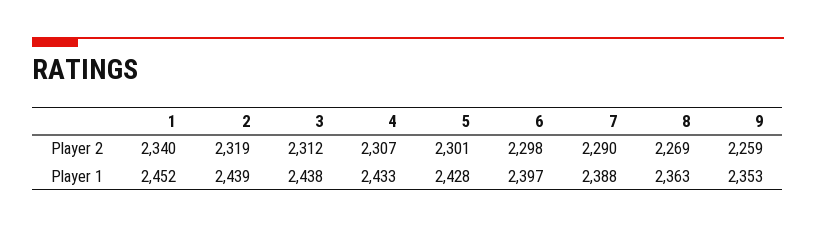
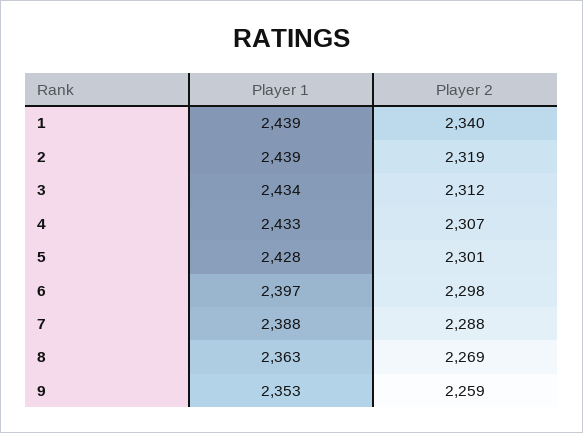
7, Player 2: 2290 -> 2288
1, Player 1: 2452 -> 2439
3, Player 1: 2438 -> 2434

